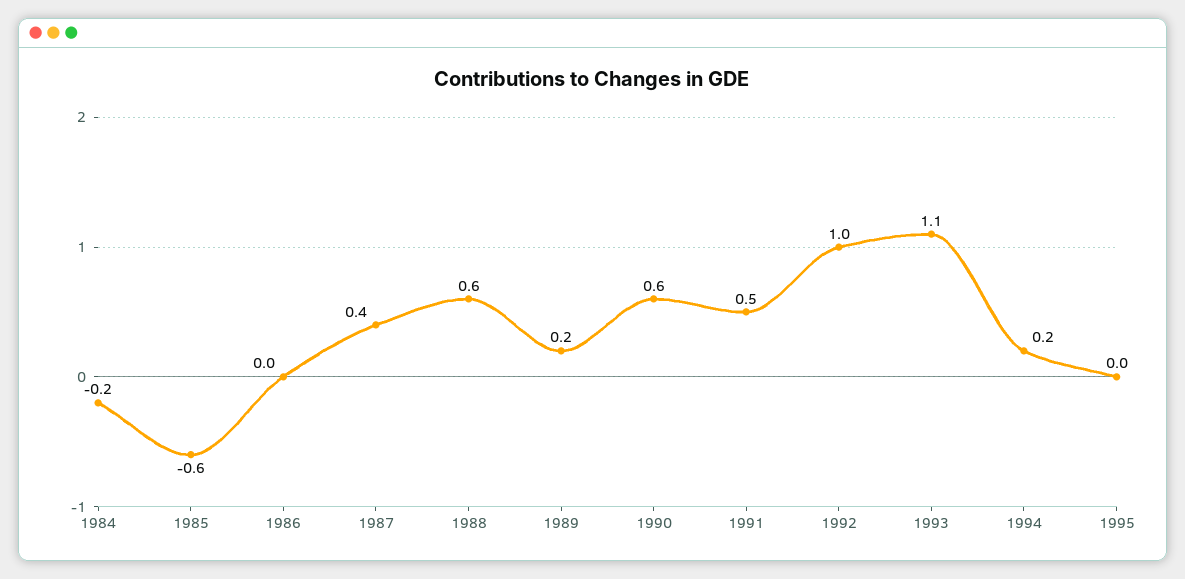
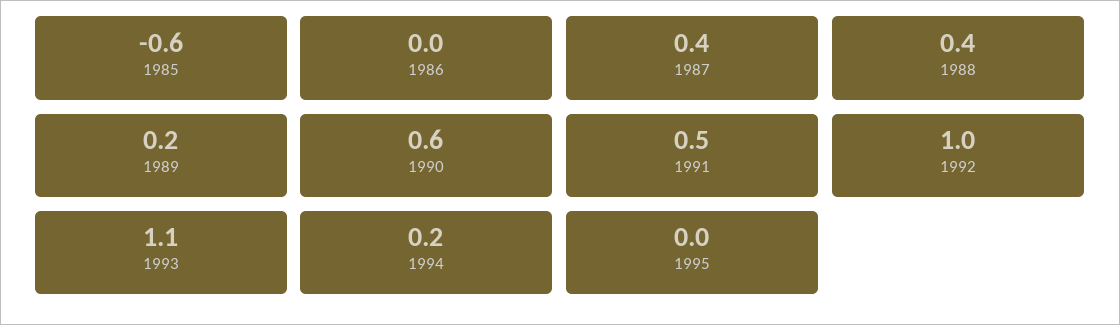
1984: -0.2 -> none
1988: 0.6 -> 0.4

